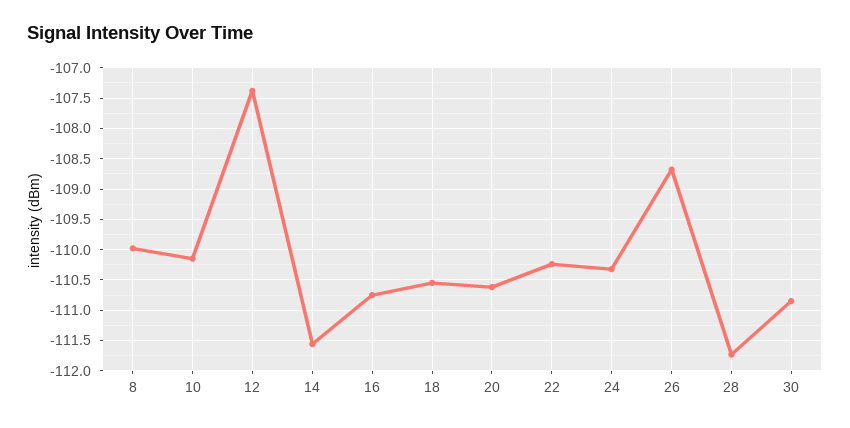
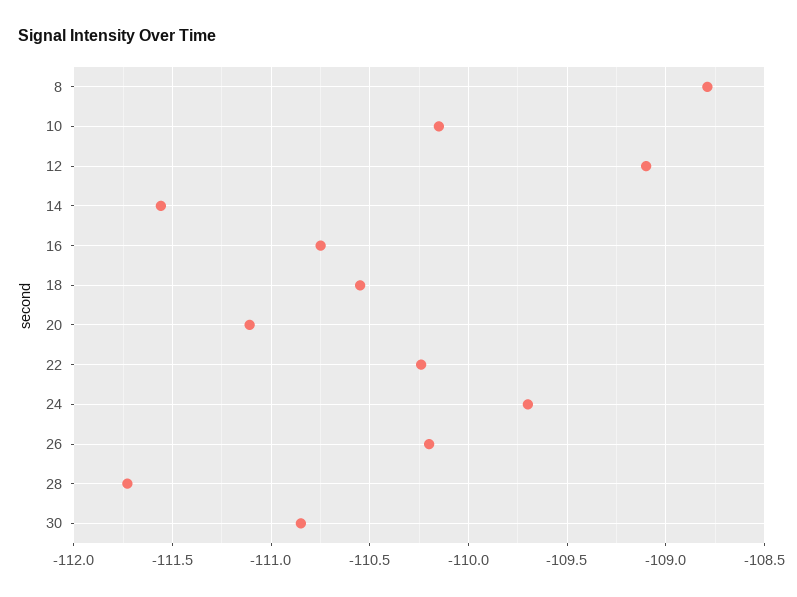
8: -110 -> -108.8
12: -107.4 -> -109.1
20: -110.6 -> -111.1
24: -110.3 -> -109.7
26: -108.7 -> -110.2

